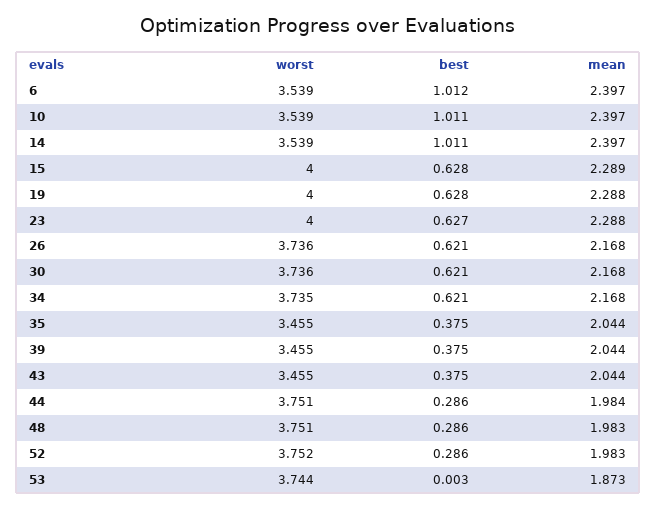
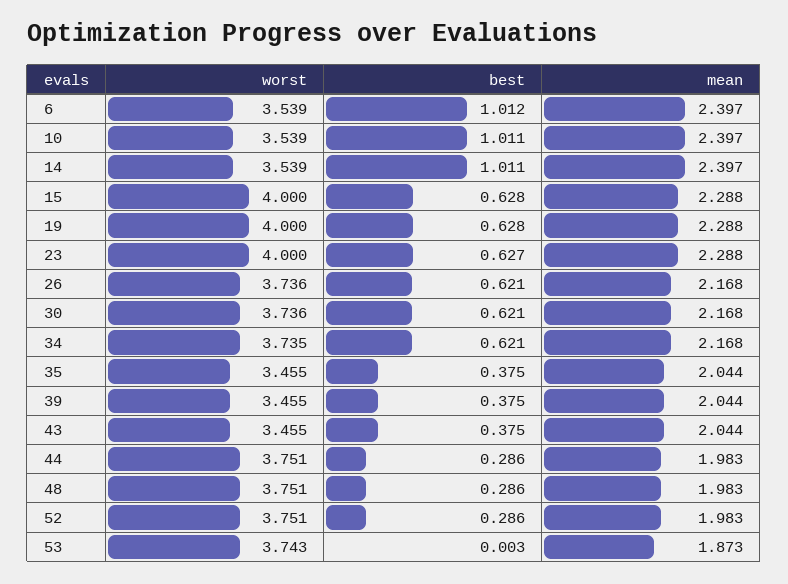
mean, 15: 2.289 -> 2.288
mean, 44: 1.984 -> 1.983
worst, 52: 3.752 -> 3.751
worst, 53: 3.744 -> 3.743

